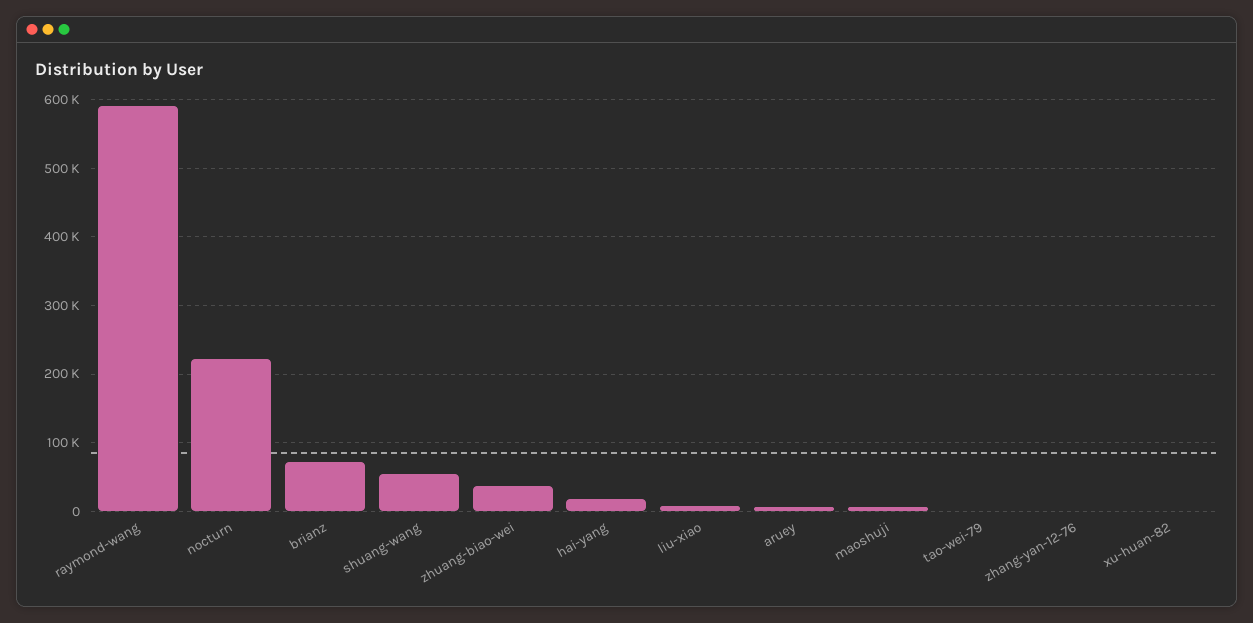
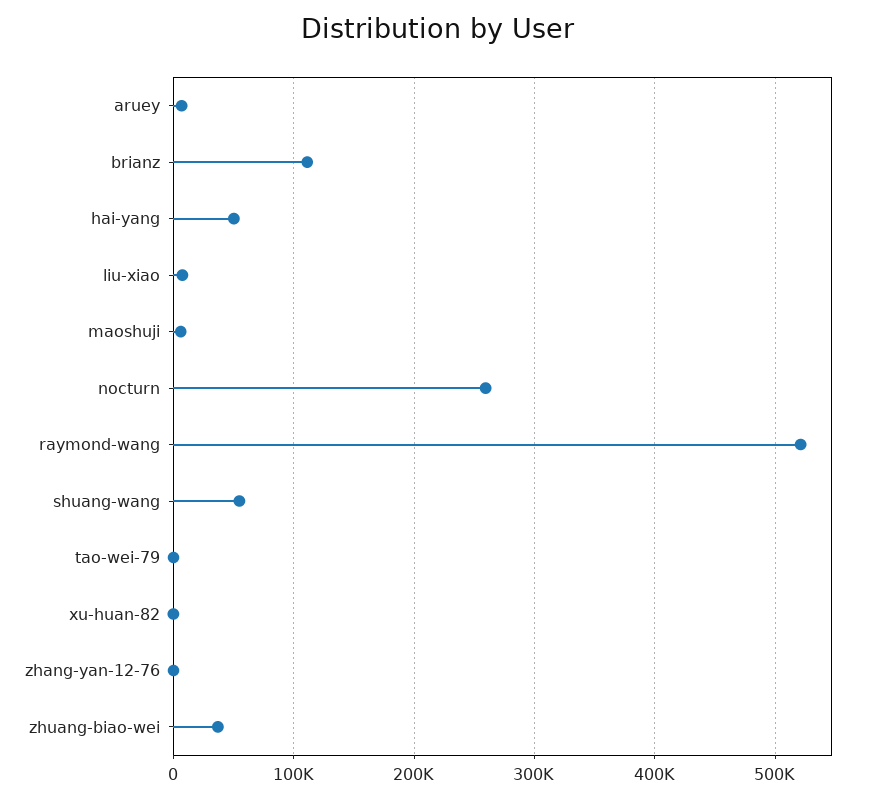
raymond-wang: 590000 -> 520000
nocturn: 220000 -> 260000
brianz: 70000 -> 110000
hai-yang: 20000 -> 50000

